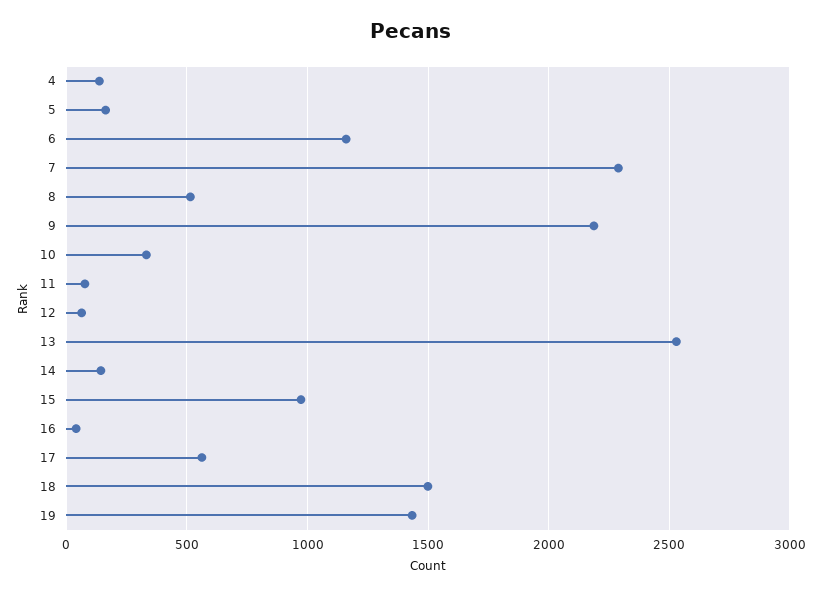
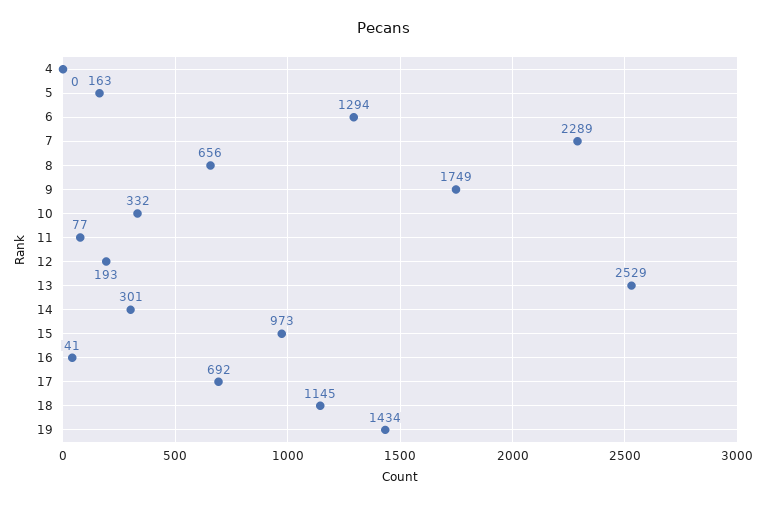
4: 150 -> 0
6: 1150 -> 1294
8: 500 -> 656
9: 2200 -> 1749
12: 50 -> 193
14: 150 -> 301
17: 550 -> 692
18: 1500 -> 1145

